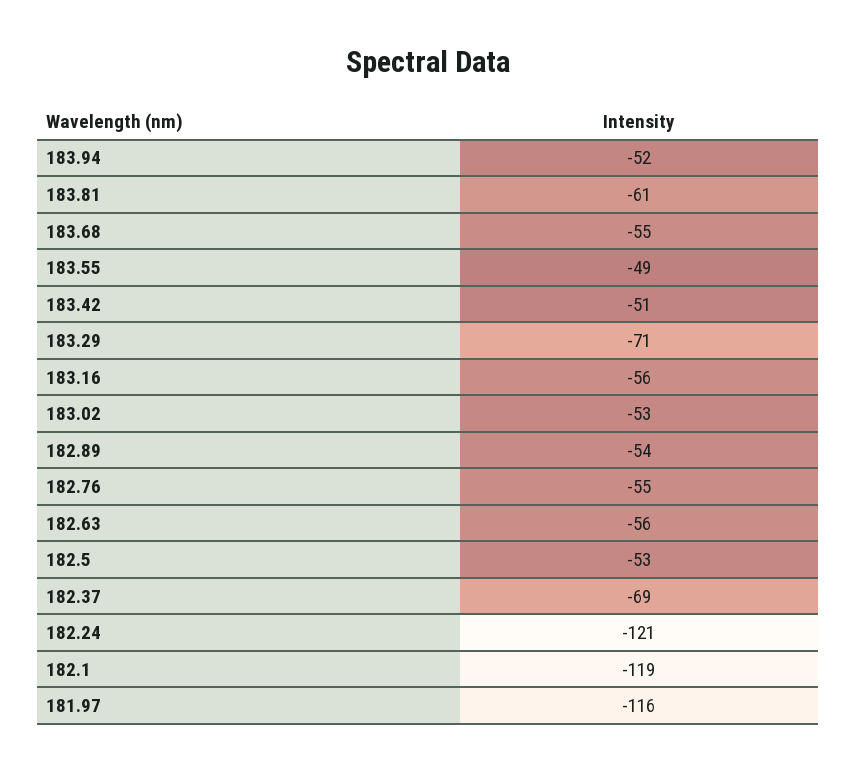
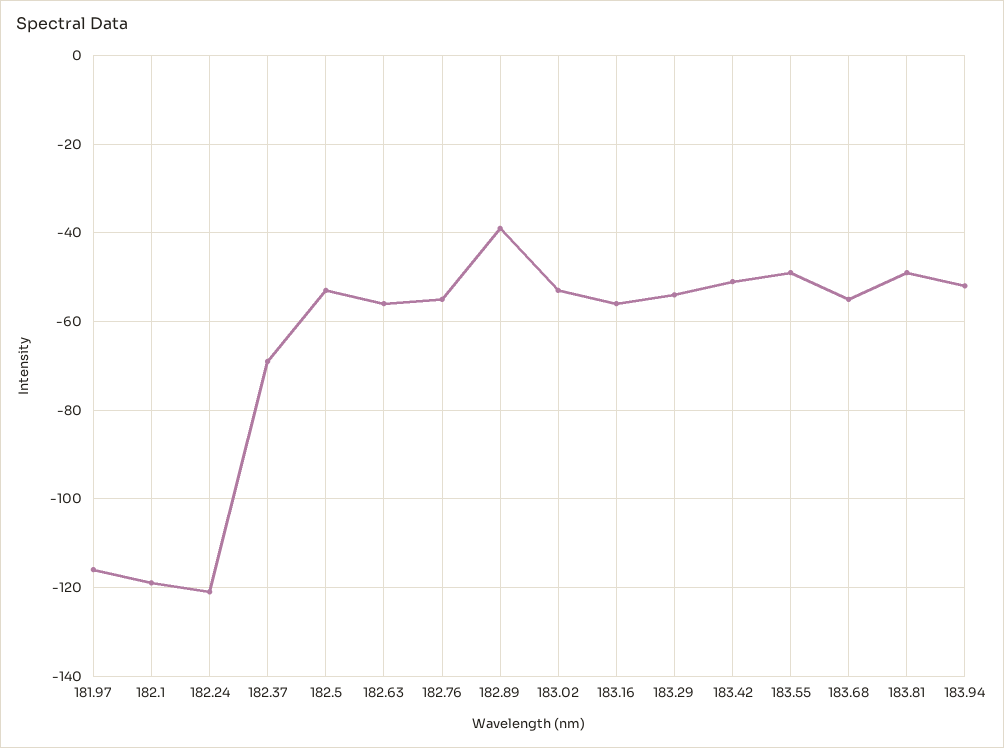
183.81: -61 -> -50
183.29: -71 -> -55
182.89: -54 -> -40

